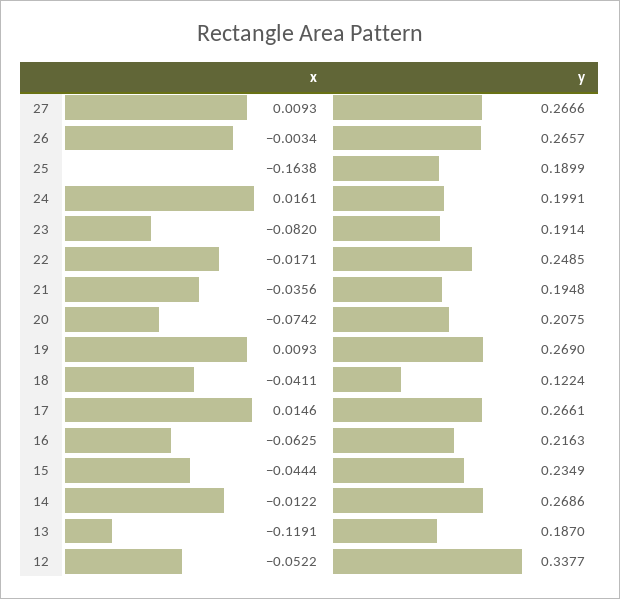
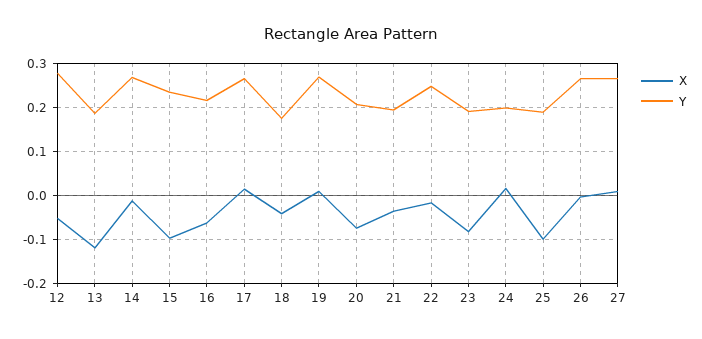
x, 25: -0.1638 -> -0.1
y, 18: 0.1224 -> 0.18
x, 15: -0.0444 -> -0.1
y, 12: 0.3377 -> 0.28

